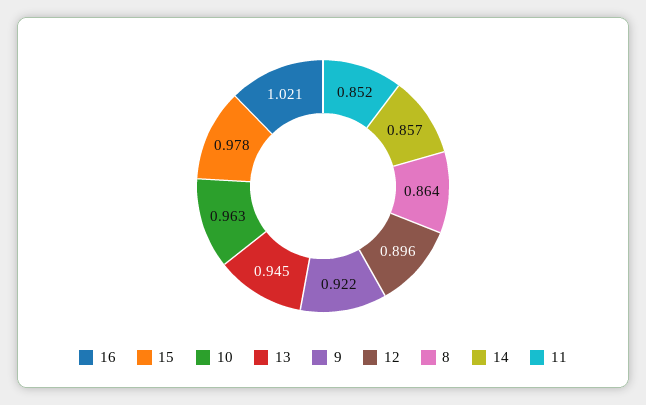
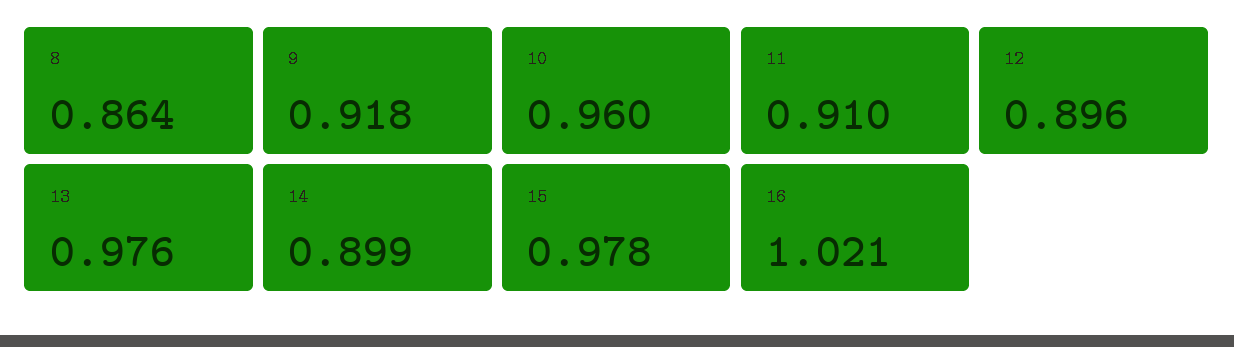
10: 0.963 -> 0.96
13: 0.945 -> 0.976
9: 0.922 -> 0.918
14: 0.857 -> 0.899
11: 0.852 -> 0.91

